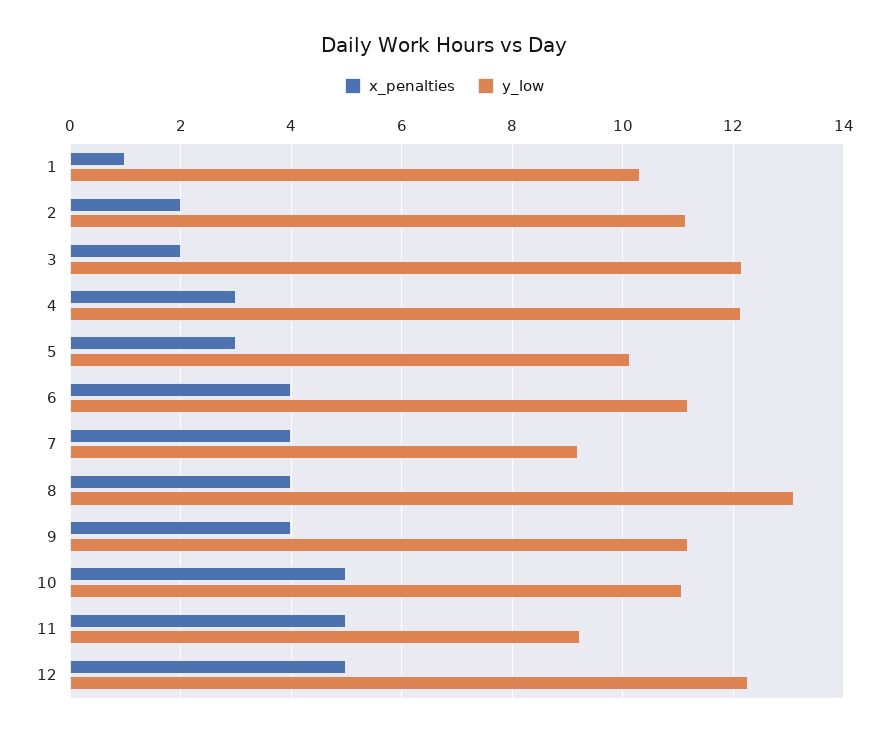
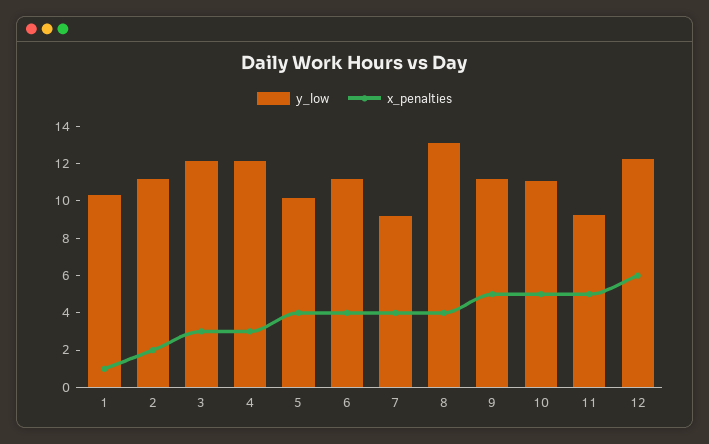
x_penalties, 3: 2 -> 3
x_penalties, 5: 3 -> 4
x_penalties, 9: 4 -> 5
x_penalties, 12: 5 -> 6

